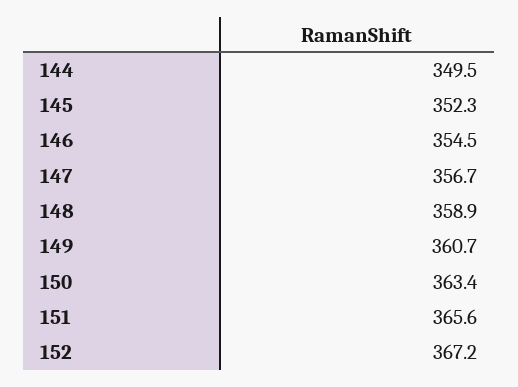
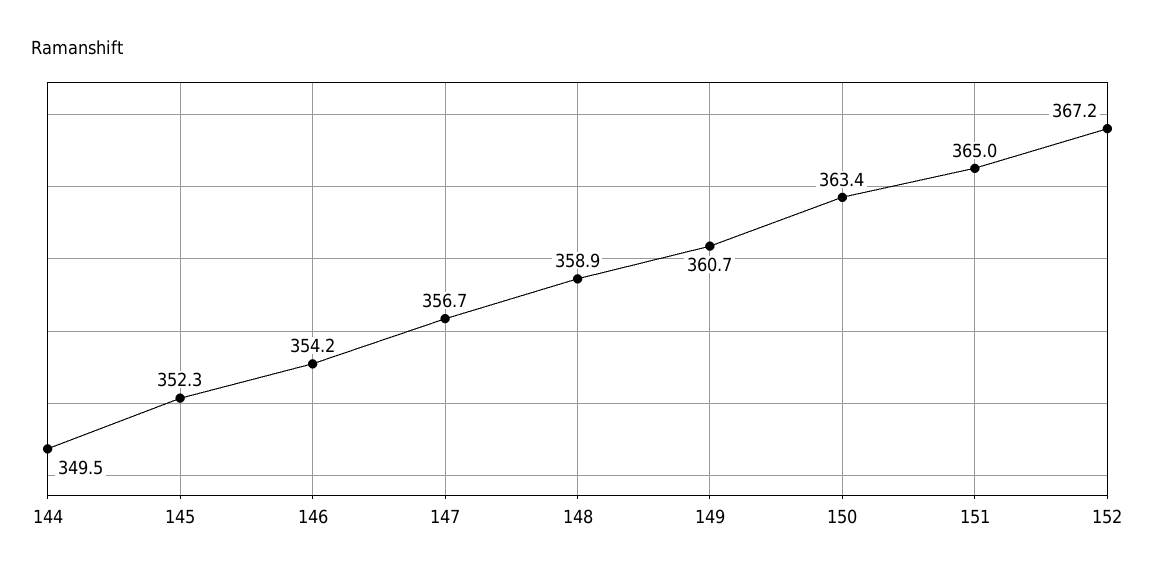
146: 354.5 -> 354.2
151: 365.6 -> 365

